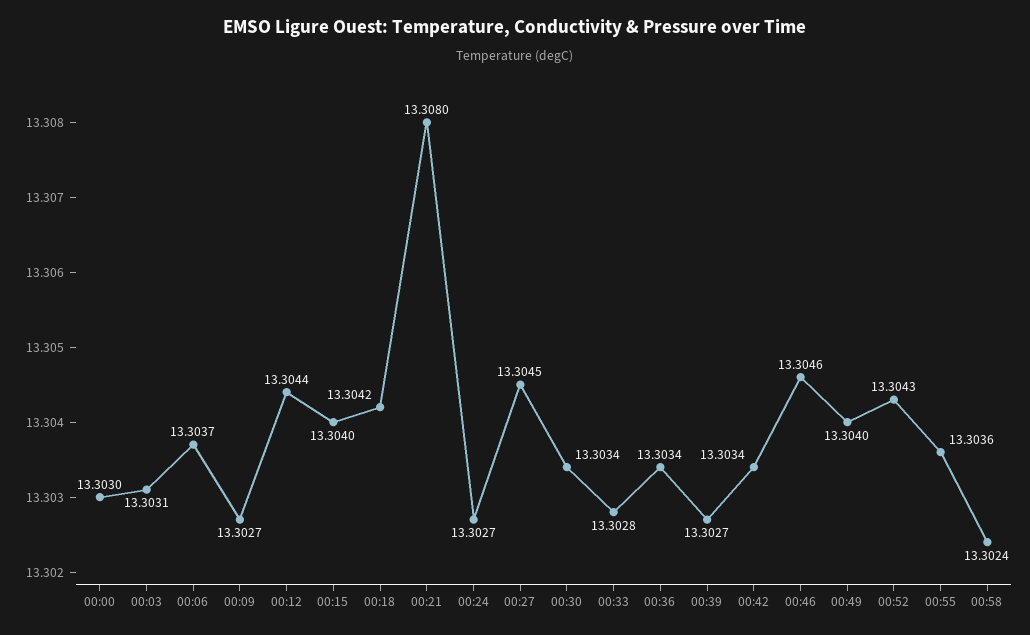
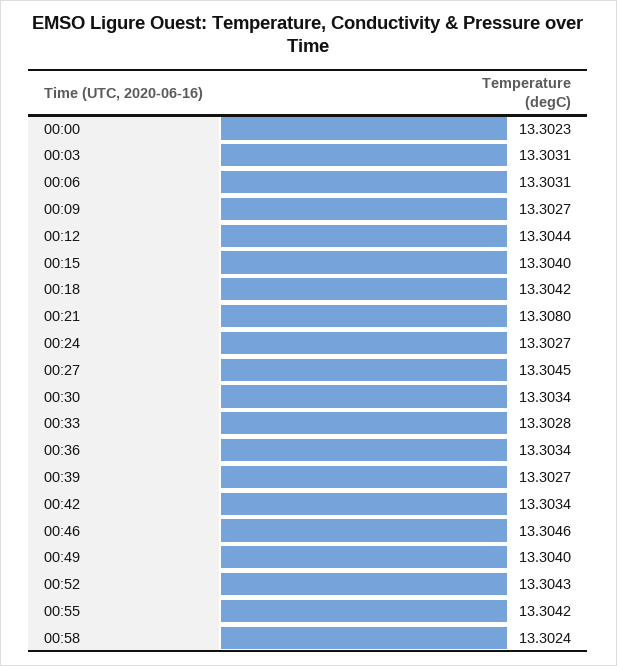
00:00: 13.303 -> 13.3023
00:06: 13.3037 -> 13.3031
00:55: 13.3036 -> 13.3042

